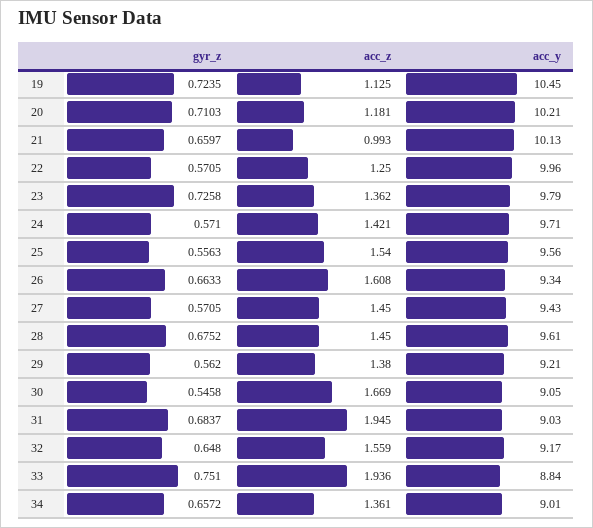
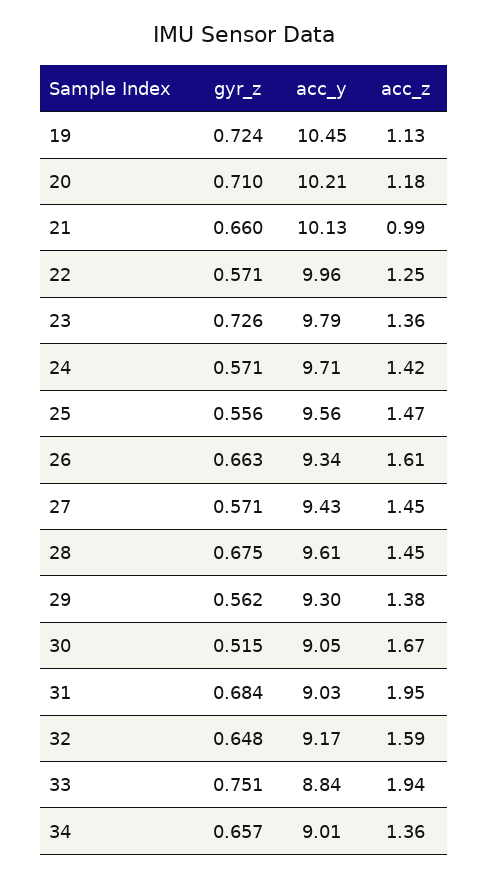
acc_z, 25: 1.54 -> 1.47
acc_y, 29: 9.21 -> 9.3
gyr_z, 30: 0.5458 -> 0.515
acc_z, 32: 1.559 -> 1.59

